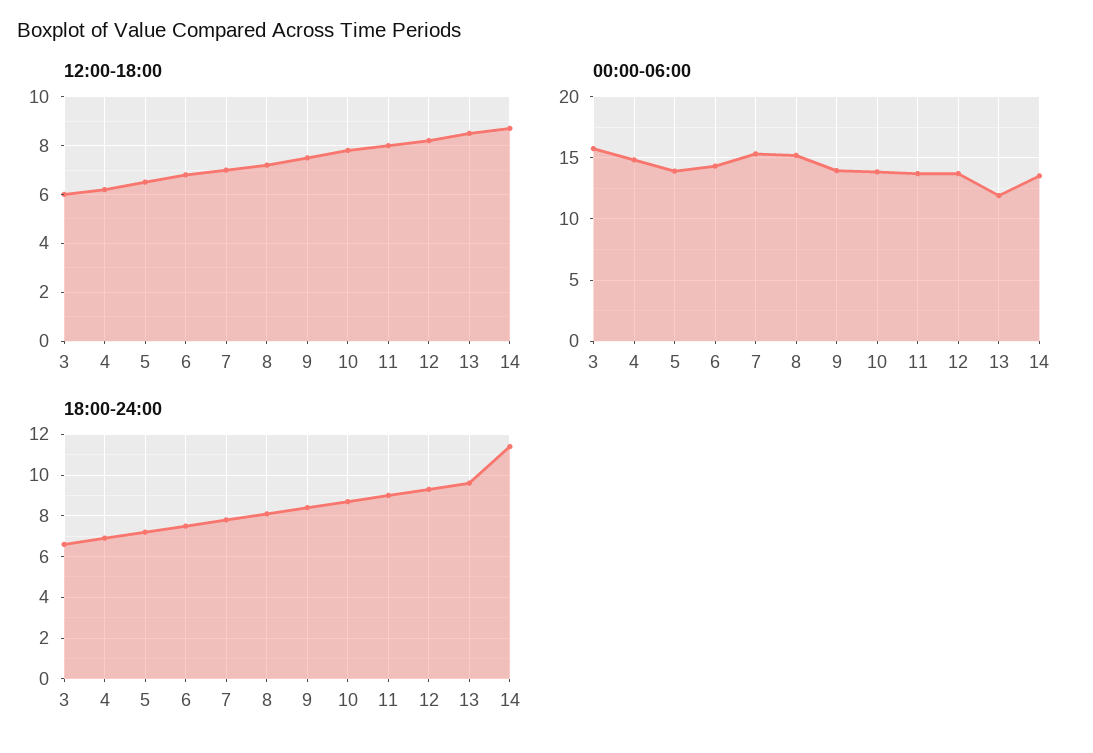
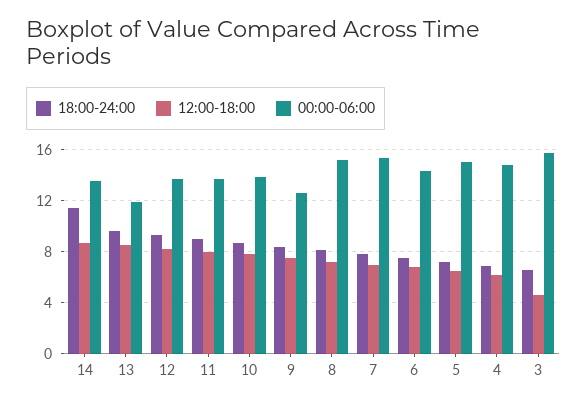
12:00-18:00, 3: 6 -> 4.5
00:00-06:00, 5: 14 -> 15
00:00-06:00, 9: 14 -> 12.5

